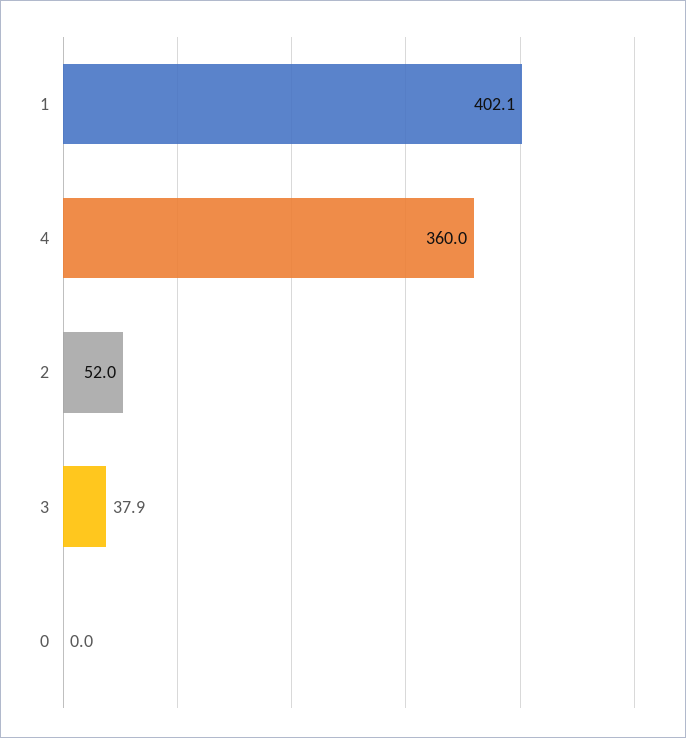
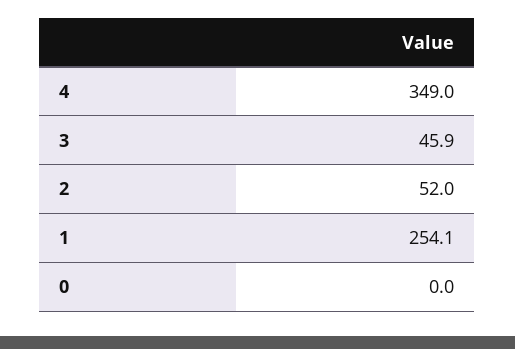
1: 402.1 -> 254.1
4: 360 -> 349
3: 37.9 -> 45.9

